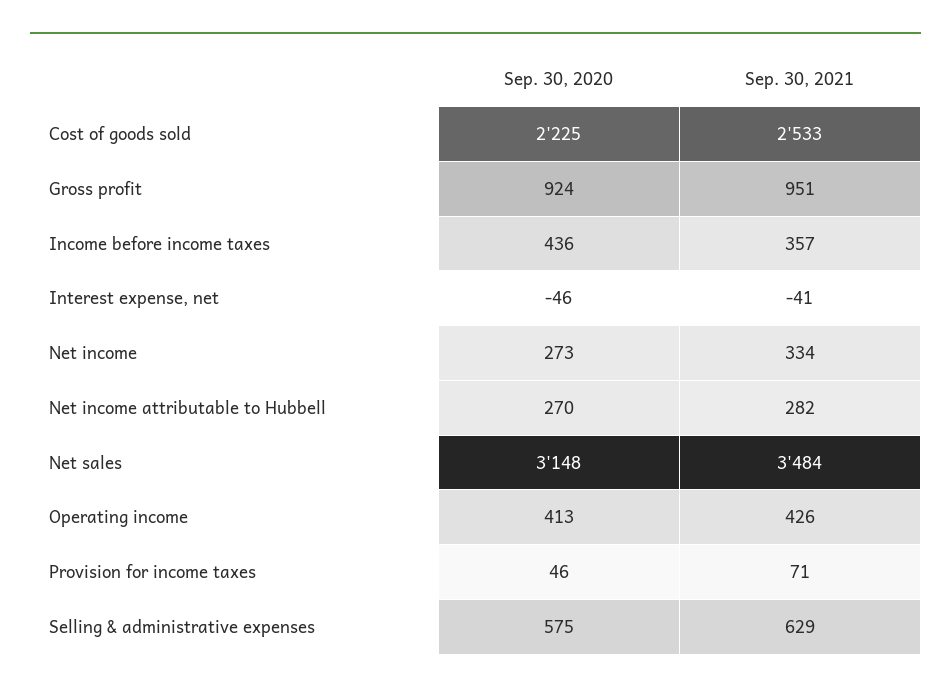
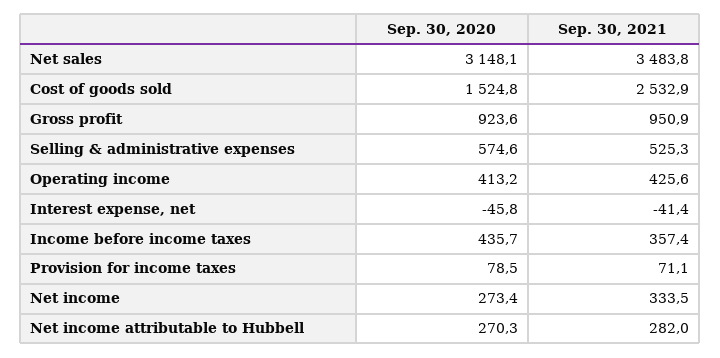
Sep. 30, 2020, Cost of goods sold: 2225 -> 1524.8
Sep. 30, 2020, Provision for income taxes: 46 -> 78.5
Sep. 30, 2021, Selling & administrative expenses: 629 -> 525.3

